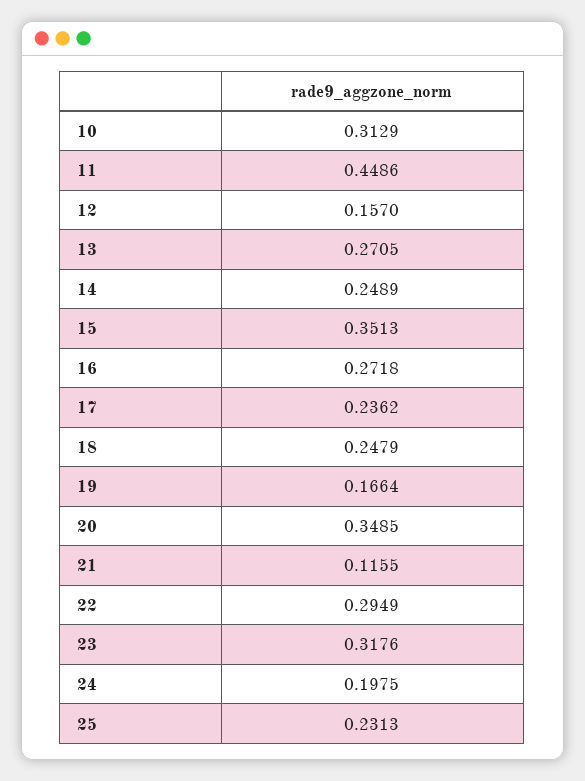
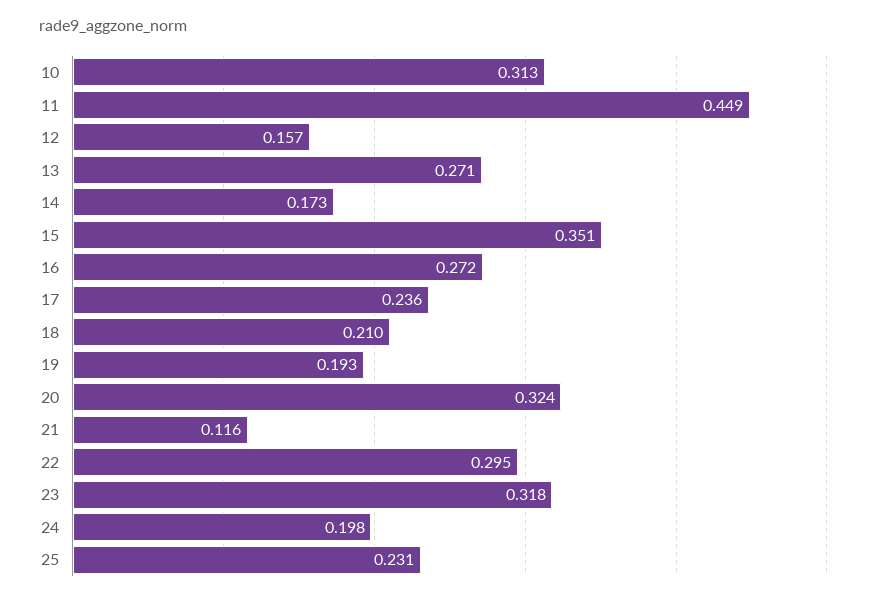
14: 0.2489 -> 0.173
18: 0.2479 -> 0.21
19: 0.1664 -> 0.193
20: 0.3485 -> 0.324

